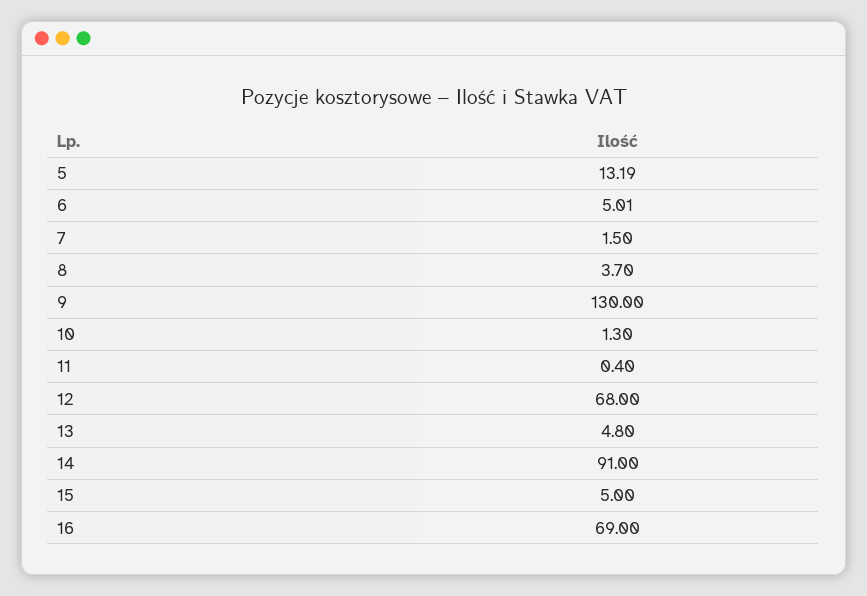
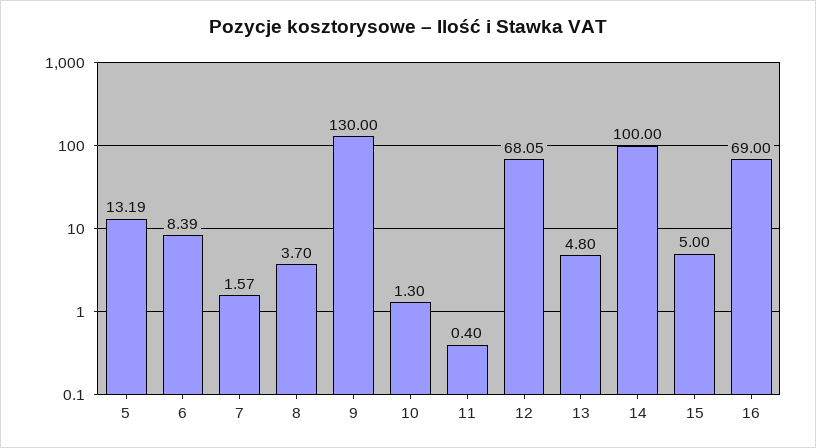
6: 5.01 -> 8.39
7: 1.5 -> 1.57
12: 68 -> 68.05
14: 91 -> 100

